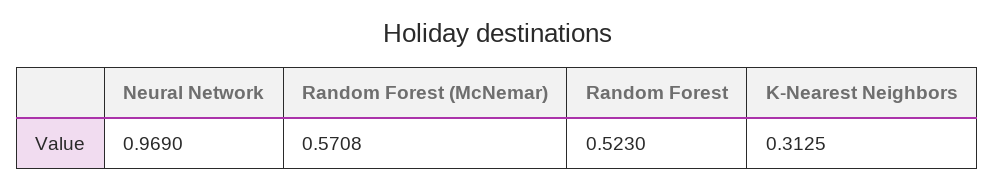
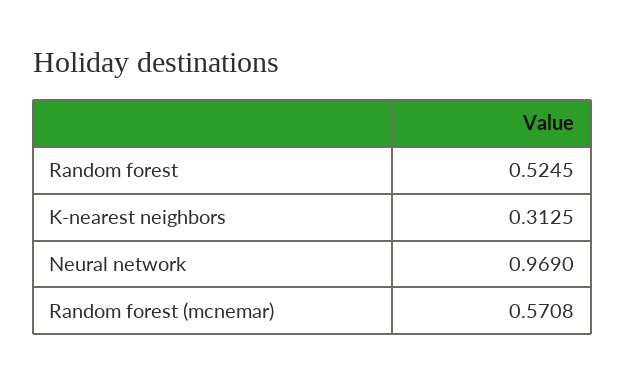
Random Forest: 0.523 -> 0.5245

